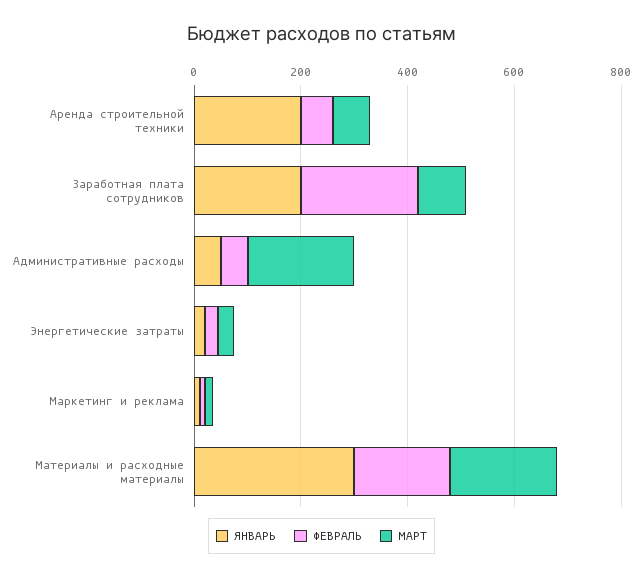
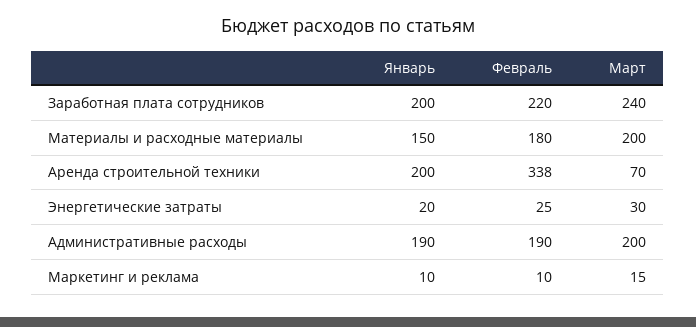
ФЕВРАЛЬ, Аренда строительной техники: 50 -> 338
МАРТ, Заработная плата сотрудников: 100 -> 240
ЯНВАРЬ, Административные расходы: 50 -> 190
ФЕВРАЛЬ, Административные расходы: 50 -> 190
ЯНВАРЬ, Материалы и расходные материалы: 300 -> 150

